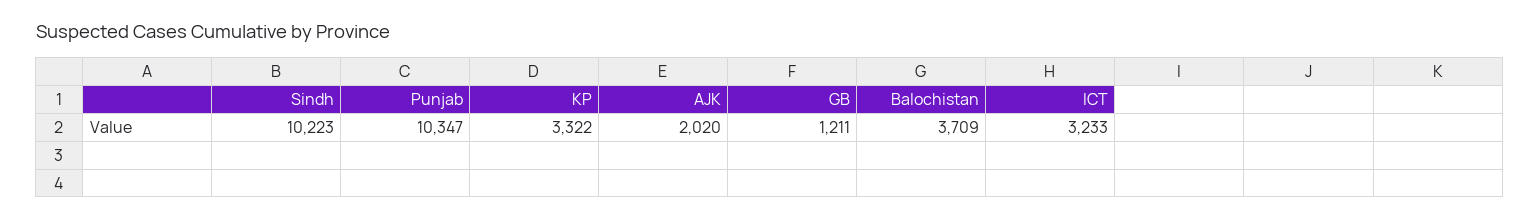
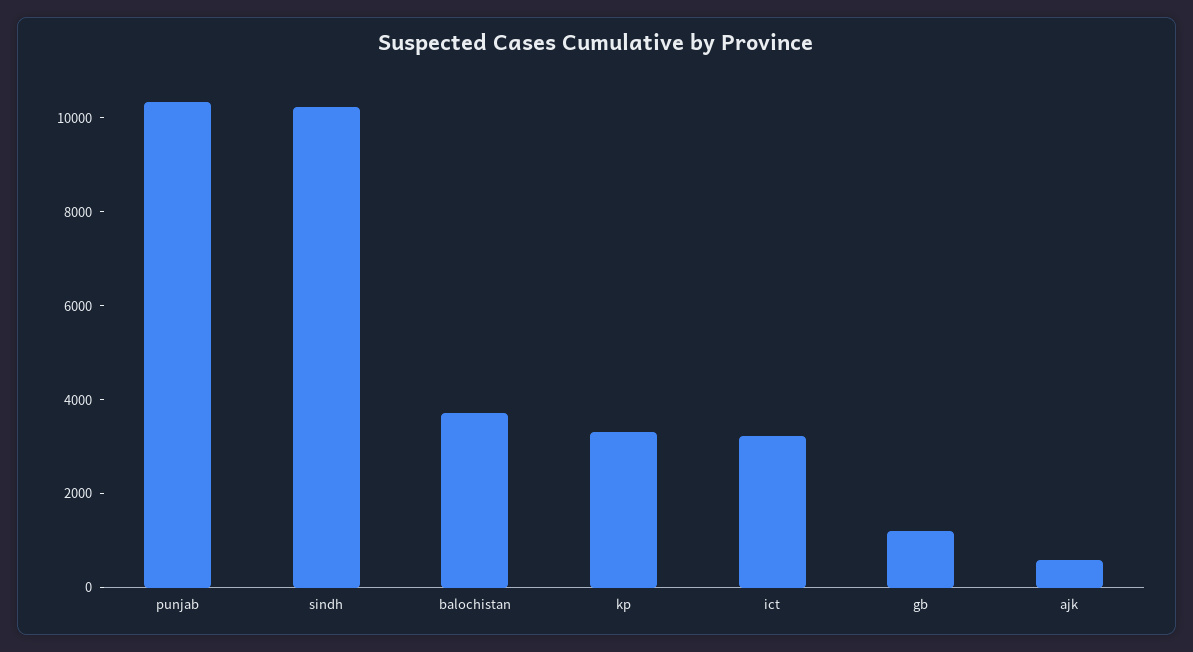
AJK: 2020 -> 500

